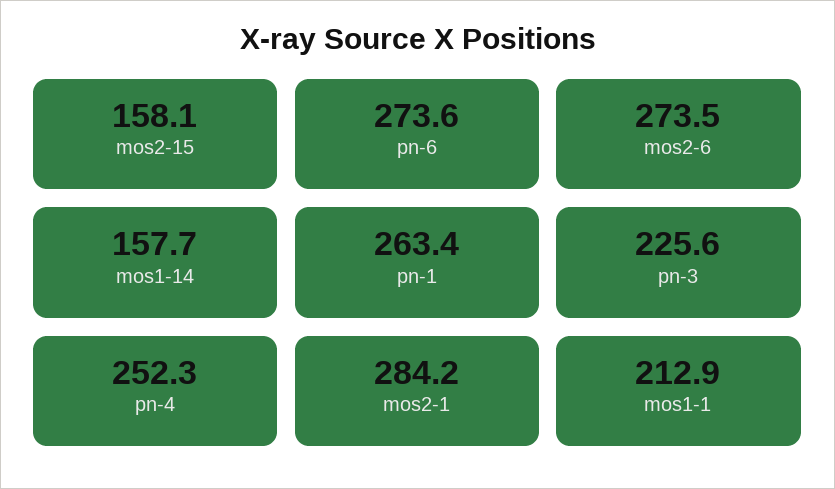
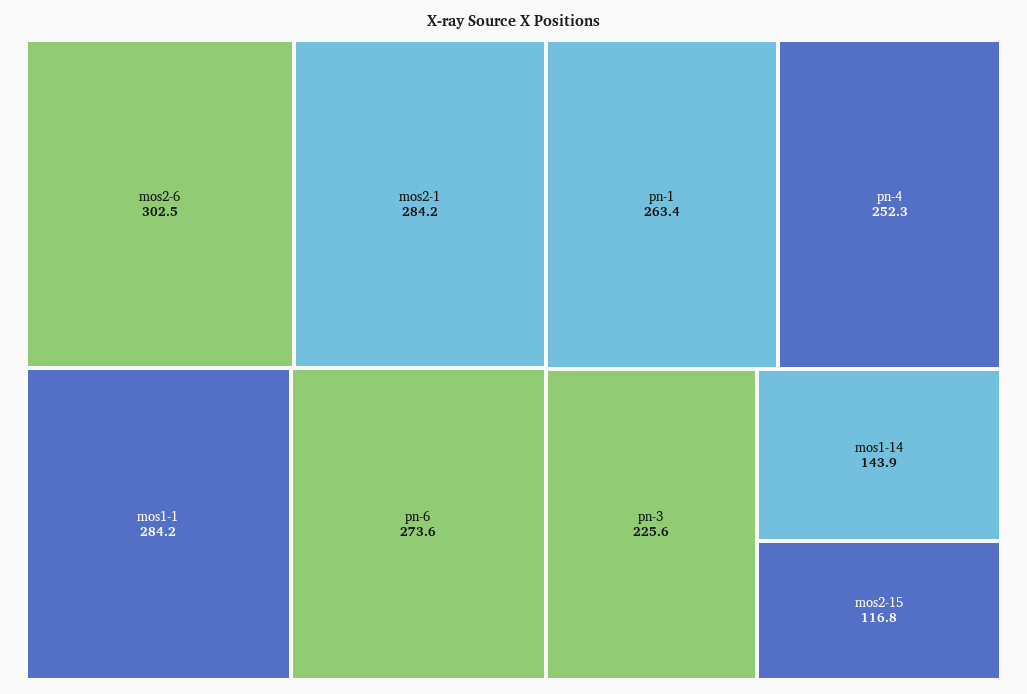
mos2-15: 158.1 -> 116.8
mos2-6: 273.5 -> 302.5
mos1-14: 157.7 -> 143.9
mos1-1: 212.9 -> 284.2

